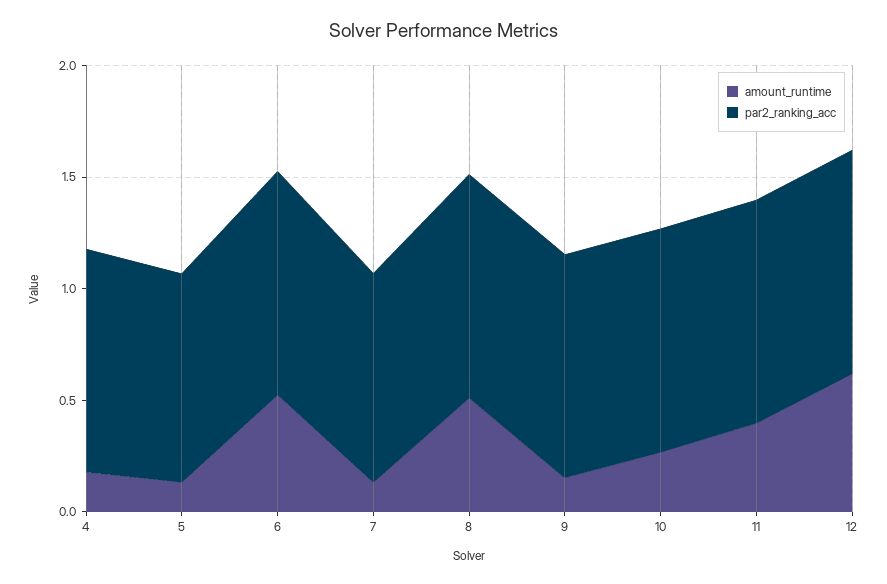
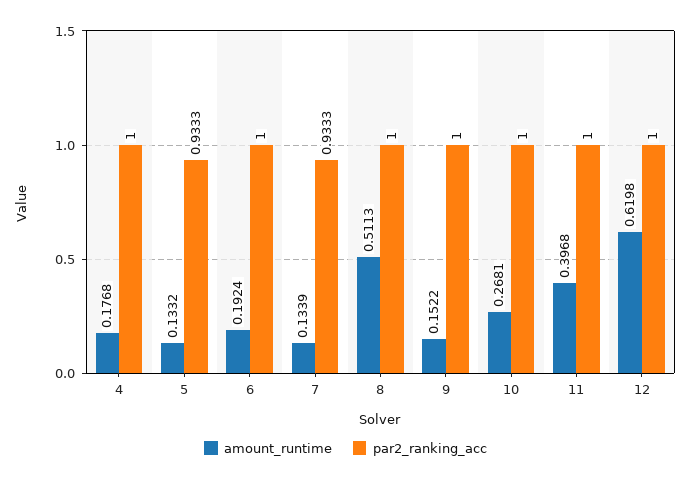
amount_runtime, 6: 0.5 -> 0.1924

